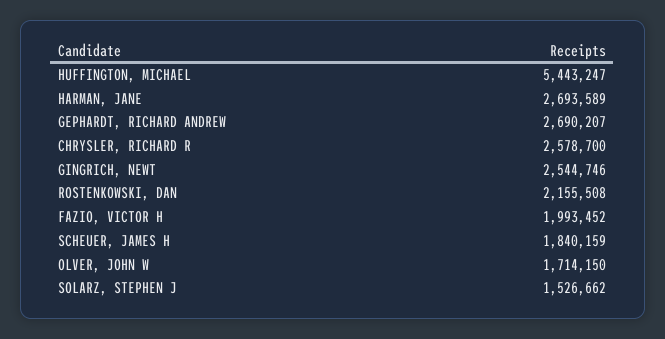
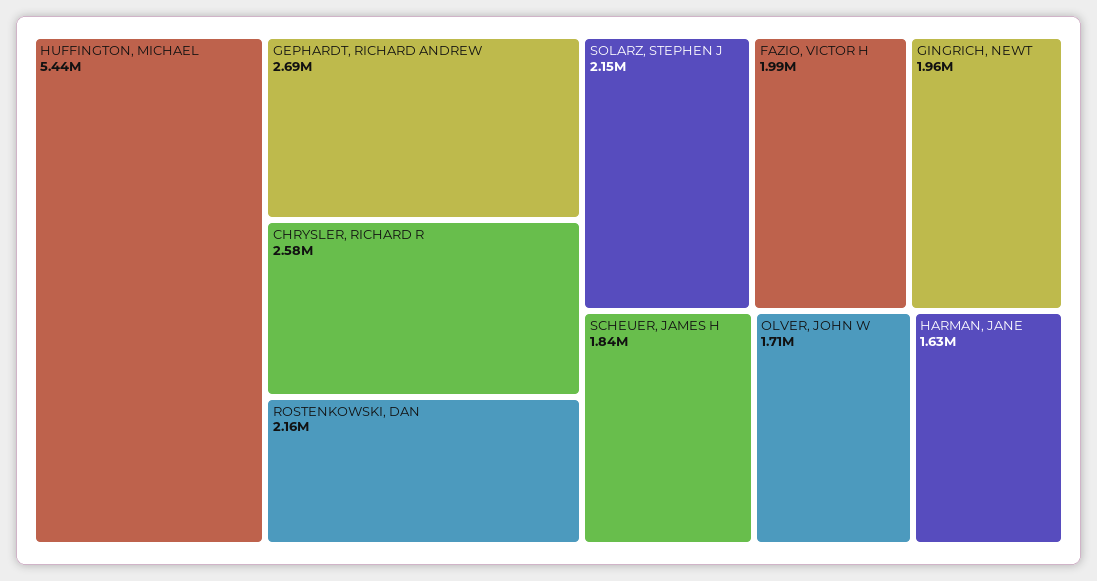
HARMAN, JANE: 2693589 -> 1630000
GINGRICH, NEWT: 2544746 -> 1960000
SOLARZ, STEPHEN J: 1526662 -> 2150000

